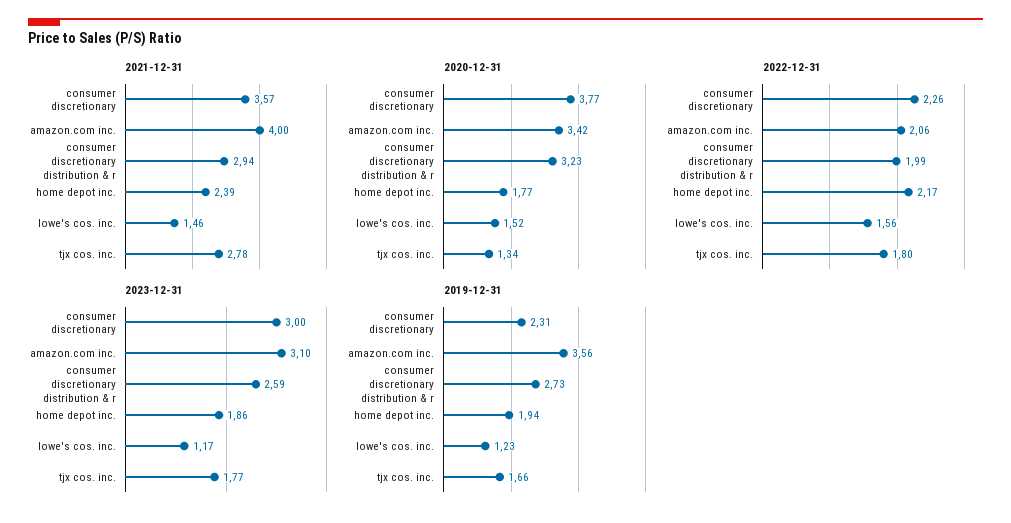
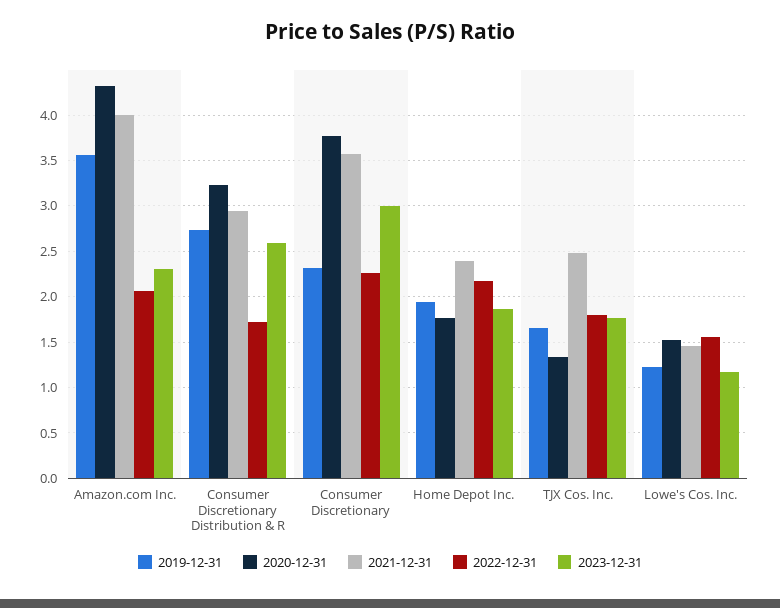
2021-12-31, tjx cos. inc.: 2.78 -> 2.5
2020-12-31, amazon.com inc.: 3.42 -> 4.3
2022-12-31, consumer discretionary distribution & r: 1.99 -> 1.7
2023-12-31, amazon.com inc.: 3.1 -> 2.3

